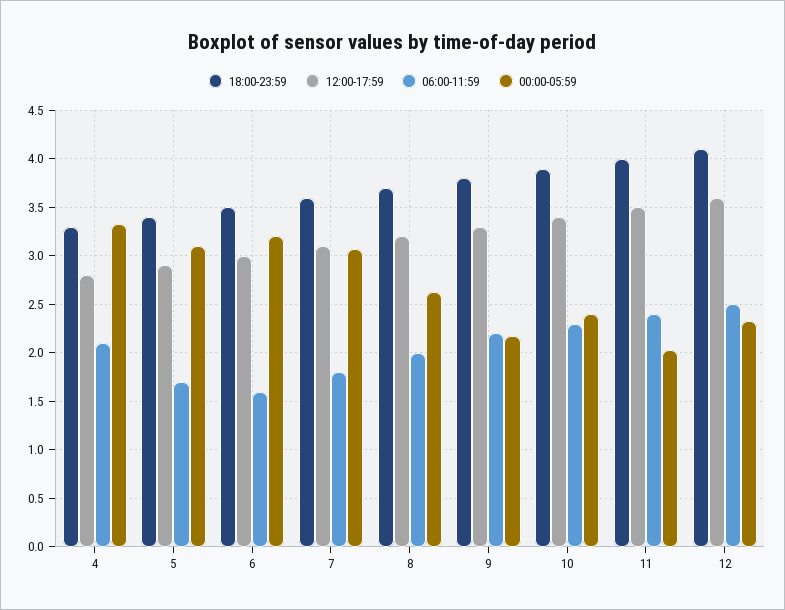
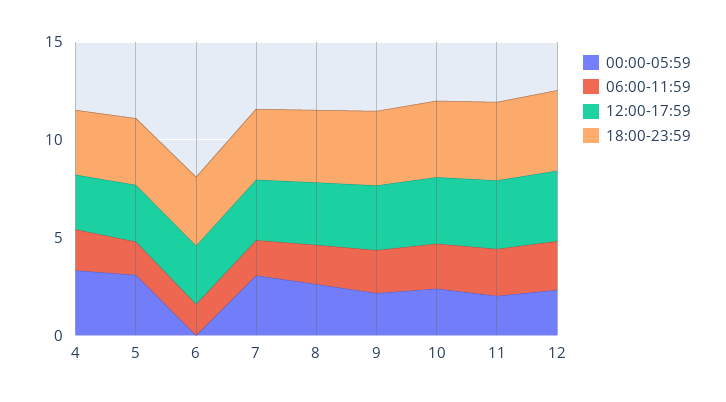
00:00-05:59, 6: 3.2 -> 0

